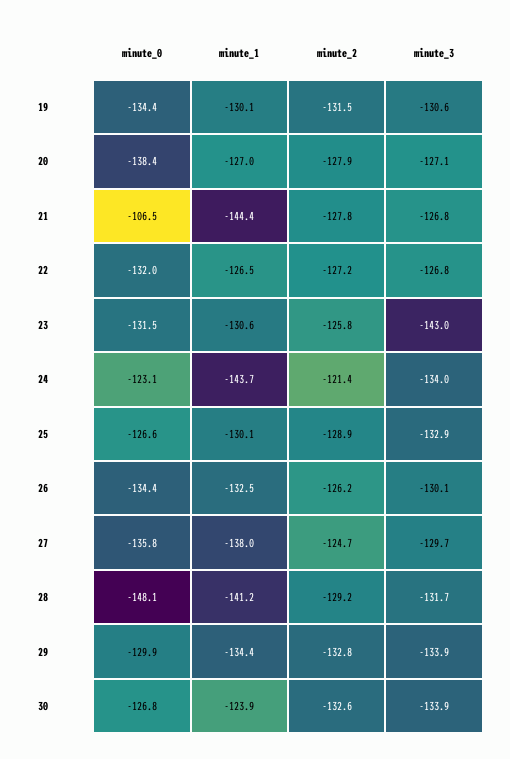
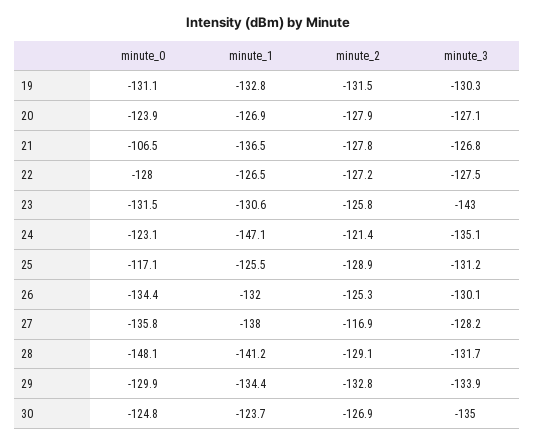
minute_0, 19: -134.4 -> -131.1
minute_1, 19: -130.1 -> -132.8
minute_3, 19: -130.6 -> -130.3
minute_0, 20: -138.4 -> -123.9
minute_1, 20: -127 -> -126.9
minute_1, 21: -144.4 -> -136.5
minute_0, 22: -132 -> -128
minute_3, 22: -126.8 -> -127.5
minute_1, 24: -143.7 -> -147.1
minute_3, 24: -134 -> -135.1
minute_0, 25: -126.6 -> -117.1
minute_1, 25: -130.1 -> -125.5
minute_3, 25: -132.9 -> -131.2
minute_1, 26: -132.5 -> -132
minute_2, 26: -126.2 -> -125.3
minute_2, 27: -124.7 -> -116.9
minute_3, 27: -129.7 -> -128.2
minute_2, 28: -129.2 -> -129.1
minute_0, 30: -126.8 -> -124.8
minute_1, 30: -123.9 -> -123.7
minute_2, 30: -132.6 -> -126.9
minute_3, 30: -133.9 -> -135

